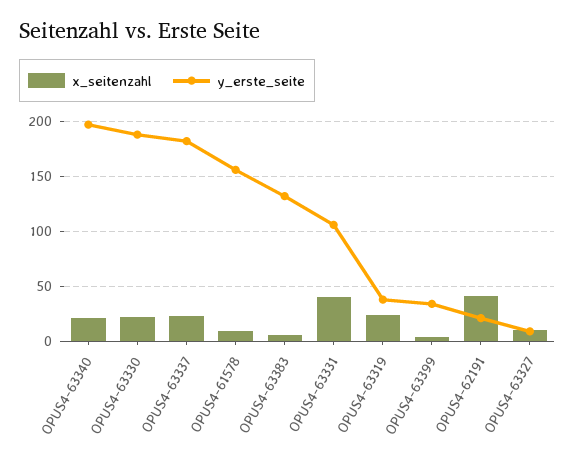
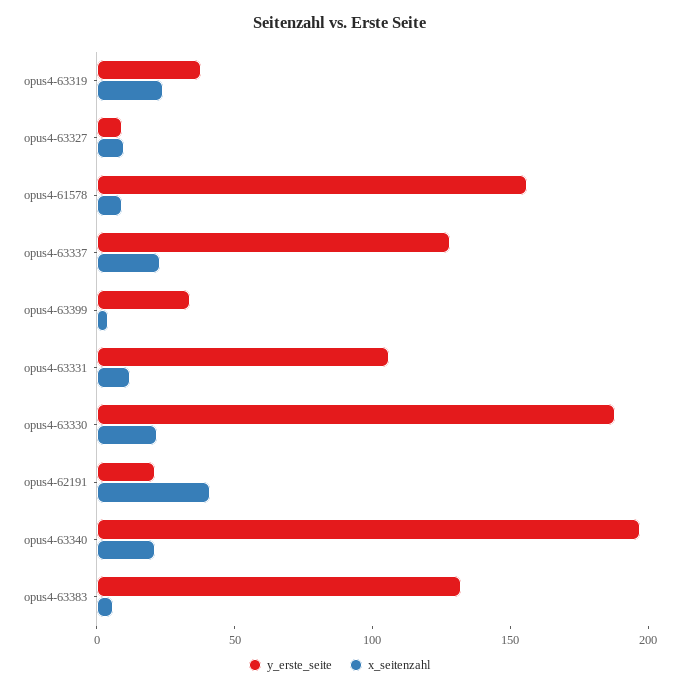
y_erste_seite, OPUS4-63337: 180 -> 130
x_seitenzahl, OPUS4-63331: 40 -> 10

